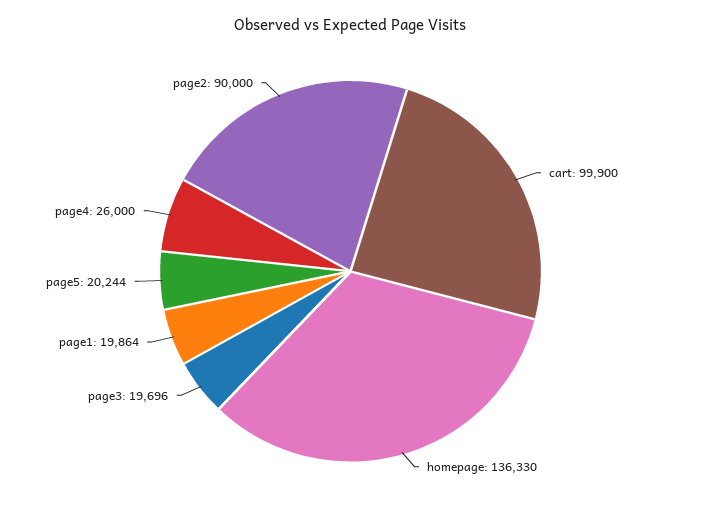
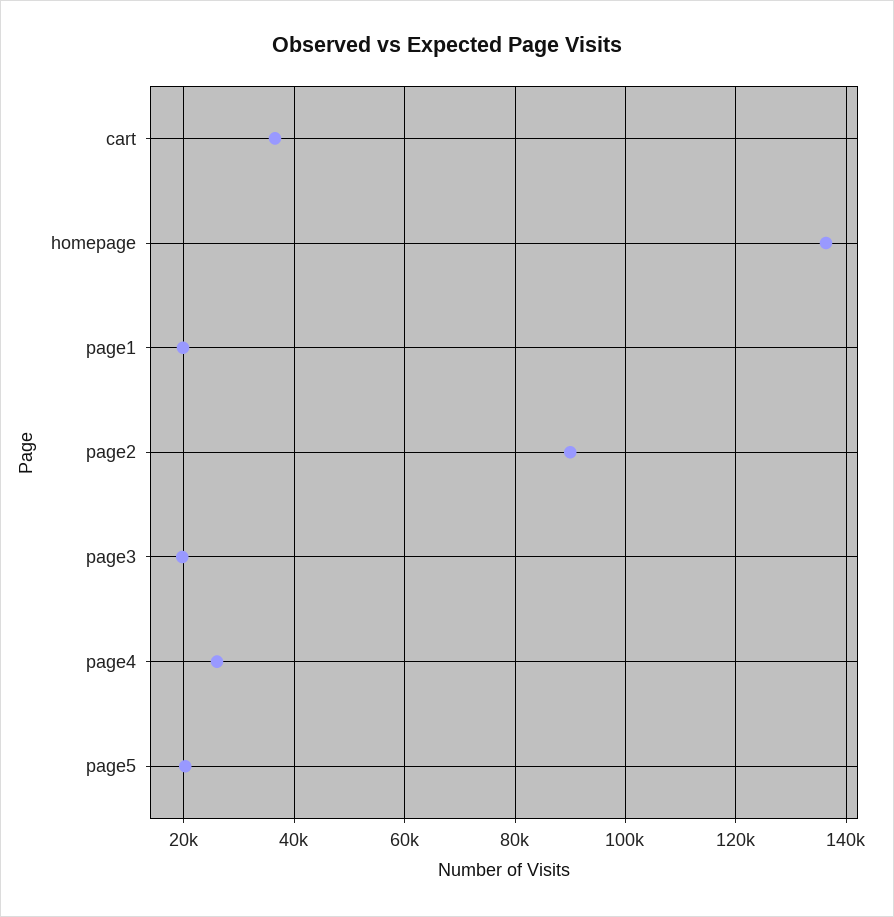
cart: 99900 -> 36000

